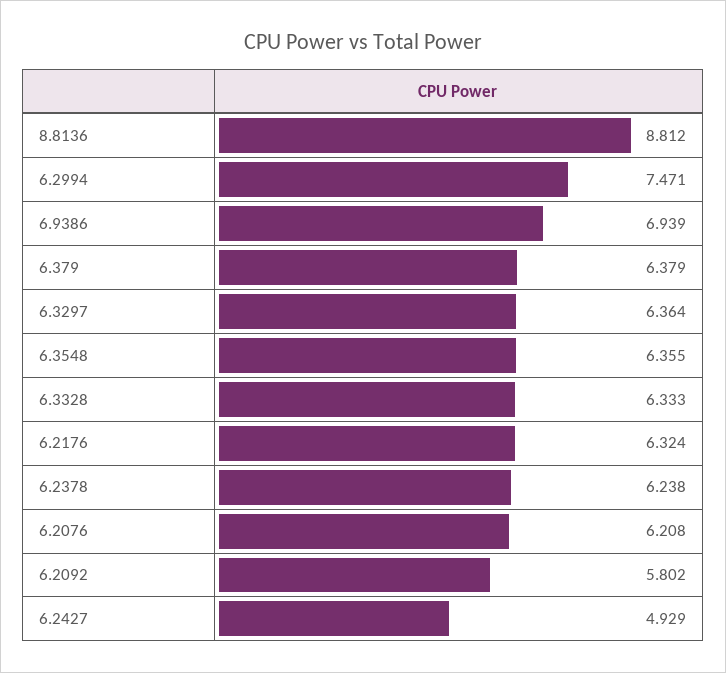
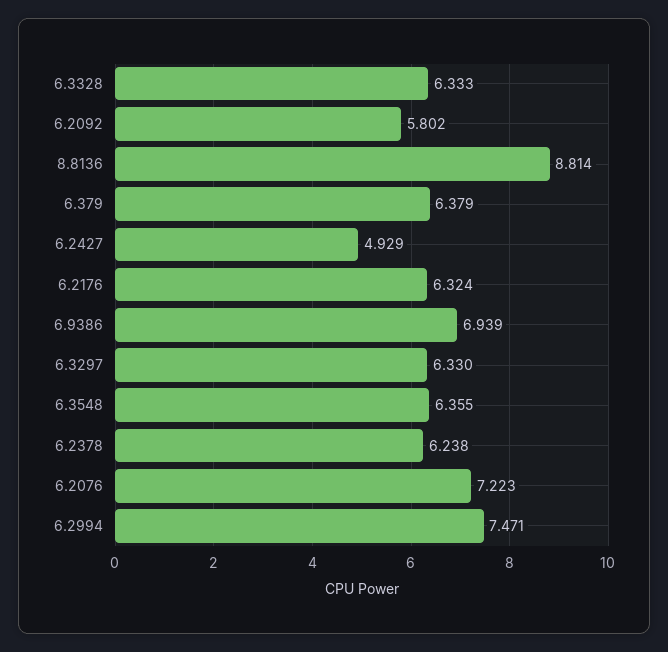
8.8136: 8.812 -> 8.814
6.3297: 6.364 -> 6.33
6.2076: 6.208 -> 7.223

